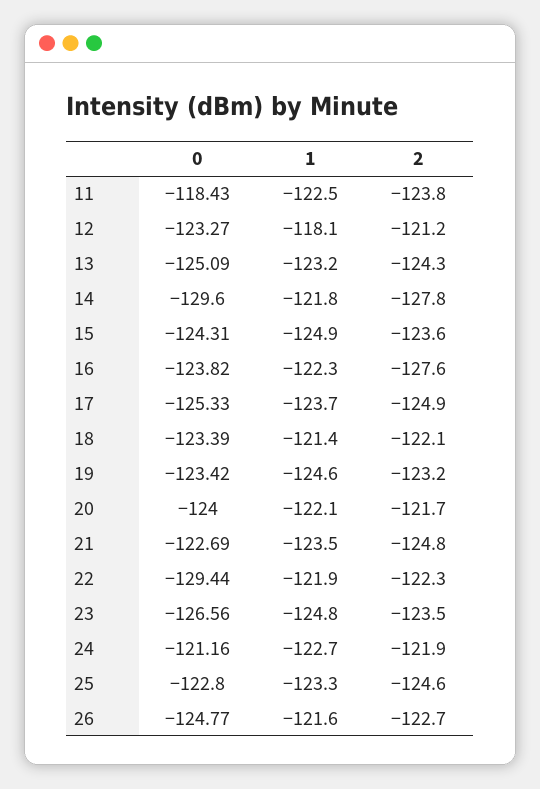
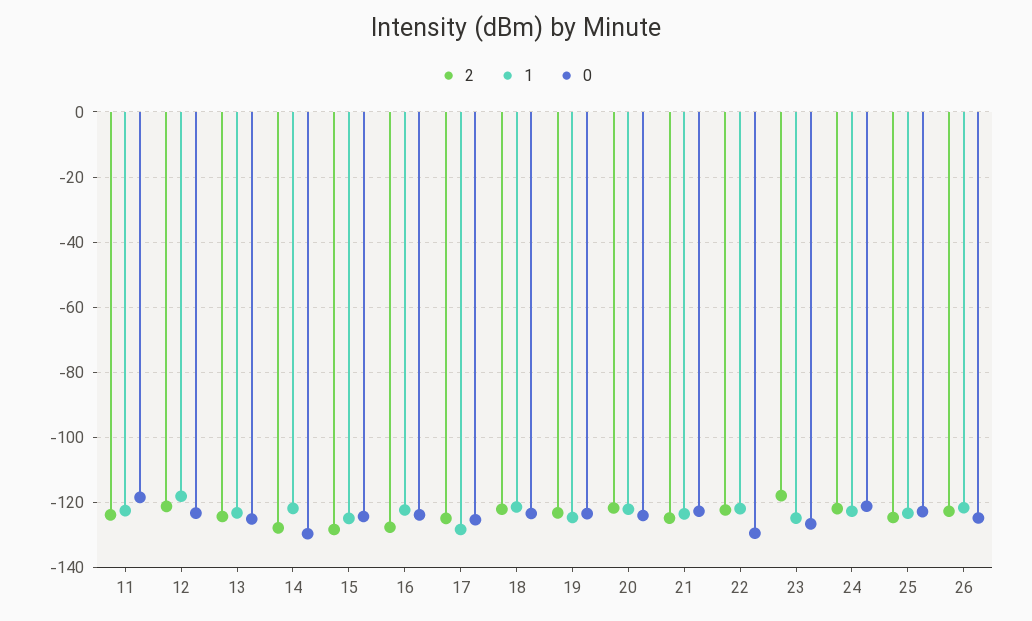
2, 15: -123.6 -> -128
1, 17: -123.7 -> -128
2, 23: -123.5 -> -118

